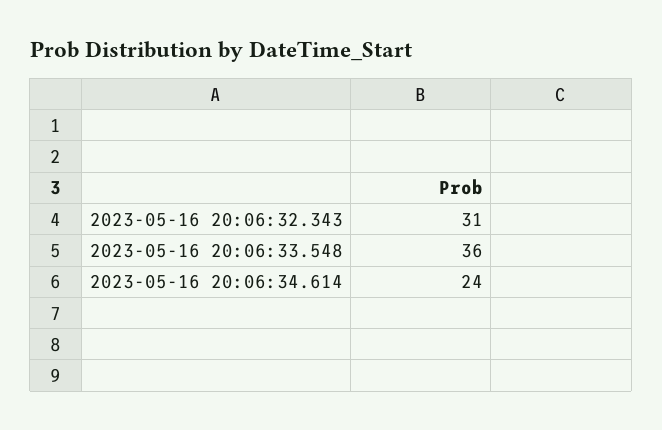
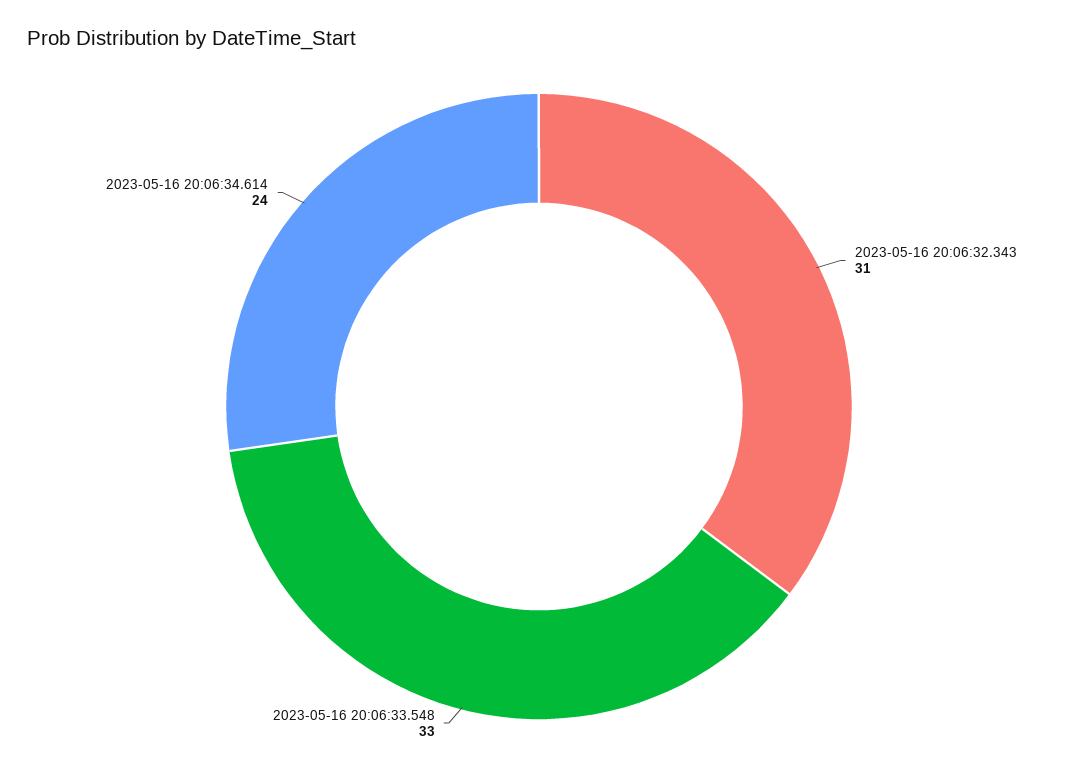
2023-05-16 20:06:33.548: 36 -> 33

